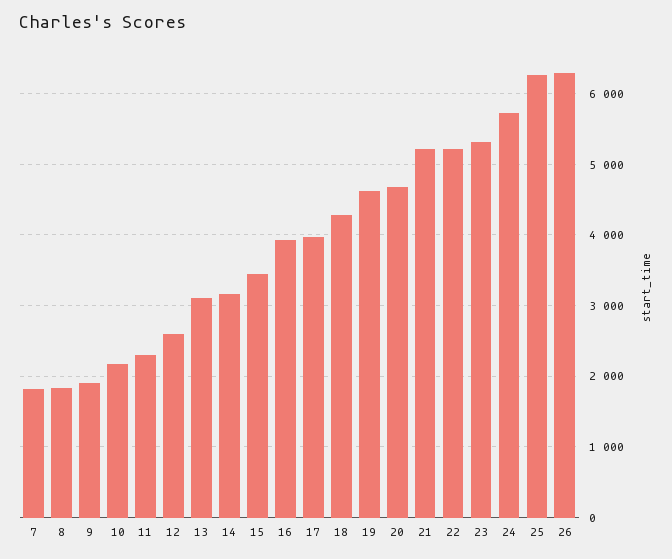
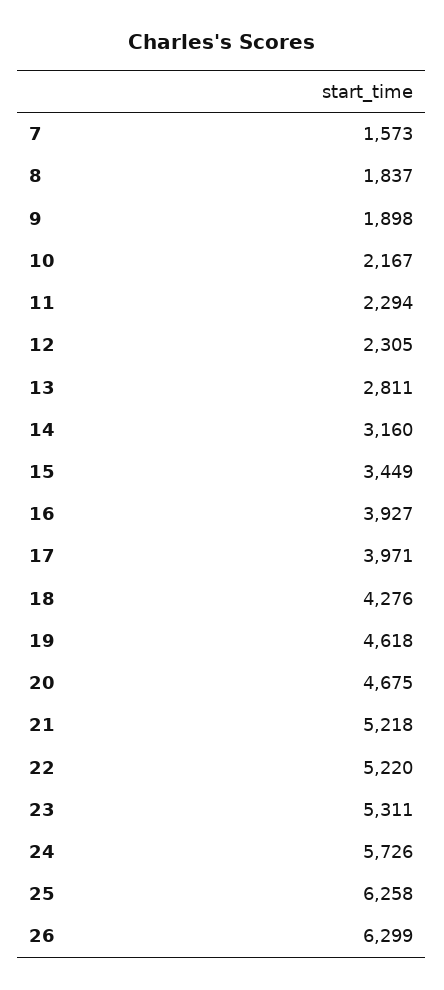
7: 1800 -> 1573
12: 2600 -> 2305
13: 3100 -> 2811

